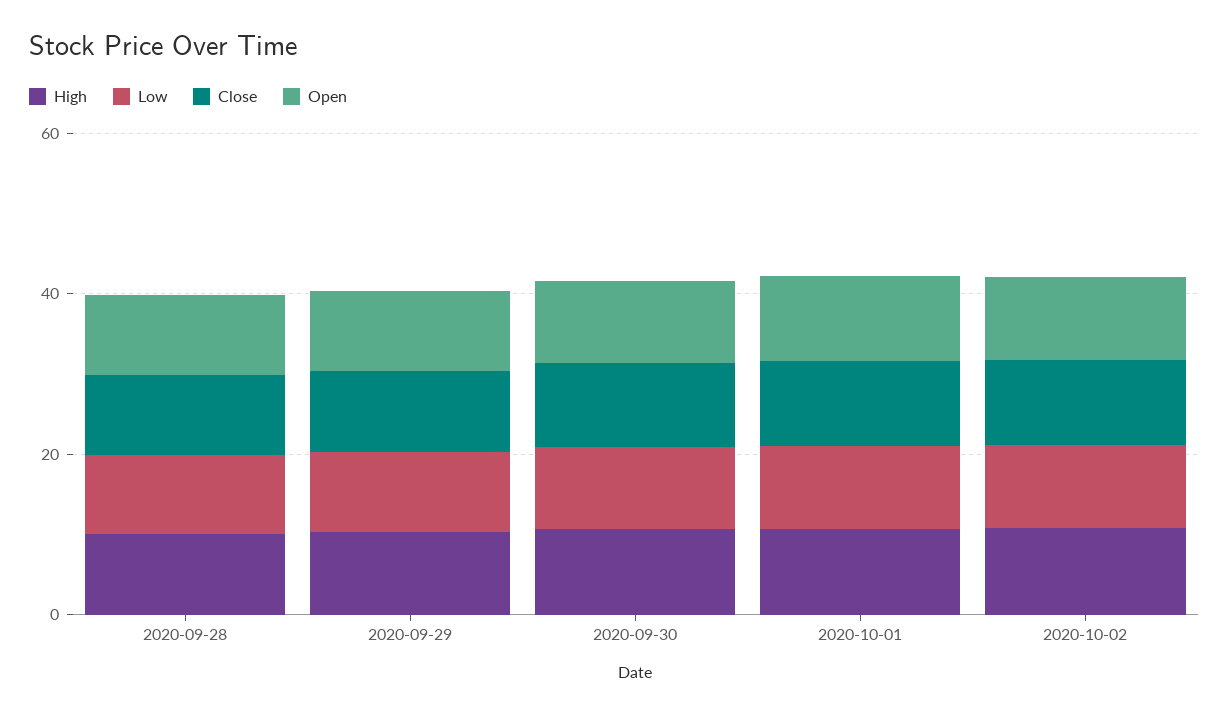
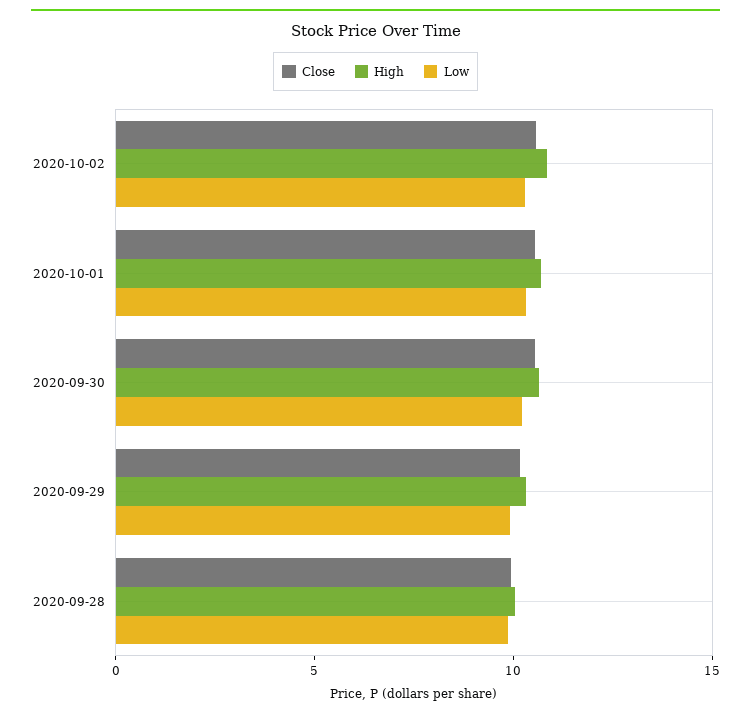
Open, 2020-09-28: 10 -> none
Open, 2020-09-29: 10 -> none
Open, 2020-09-30: 10 -> none
Open, 2020-10-01: 10 -> none
Open, 2020-10-02: 10 -> none

